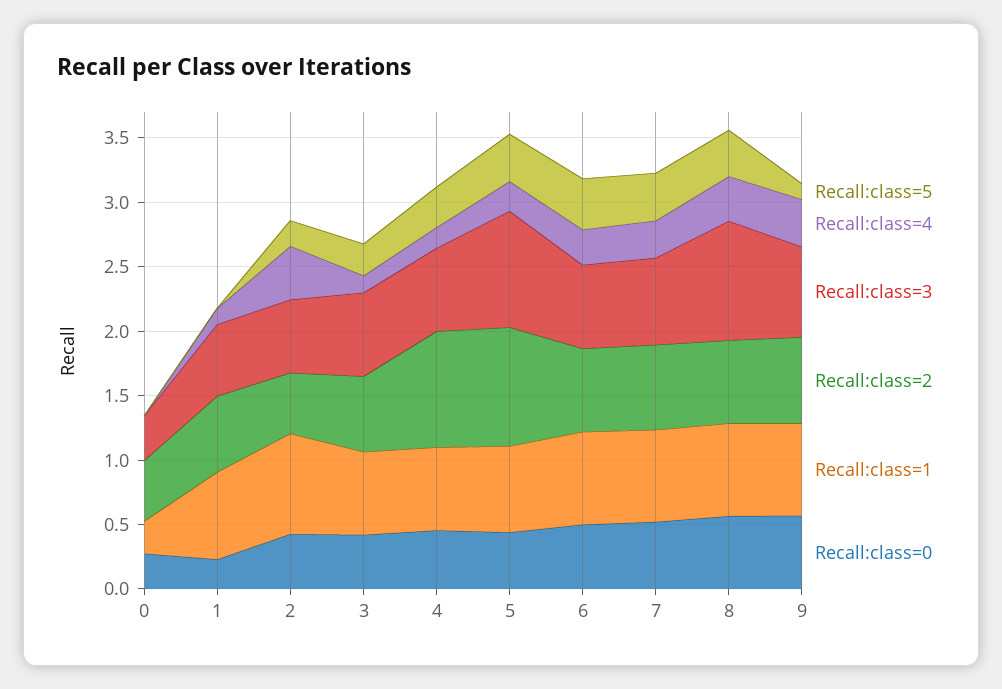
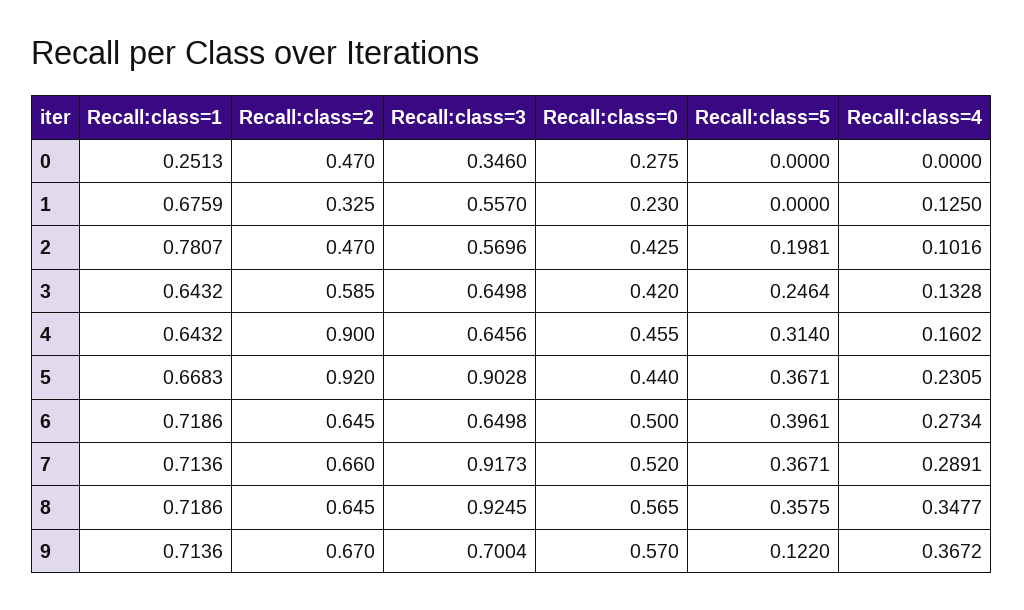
Recall:class=2, 1: 0.6 -> 0.325
Recall:class=4, 2: 0.4 -> 0.1016
Recall:class=3, 7: 0.7 -> 0.9173

